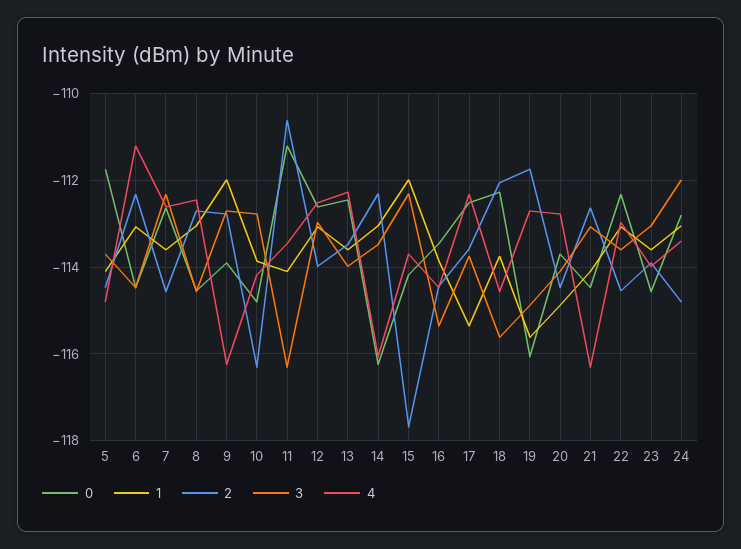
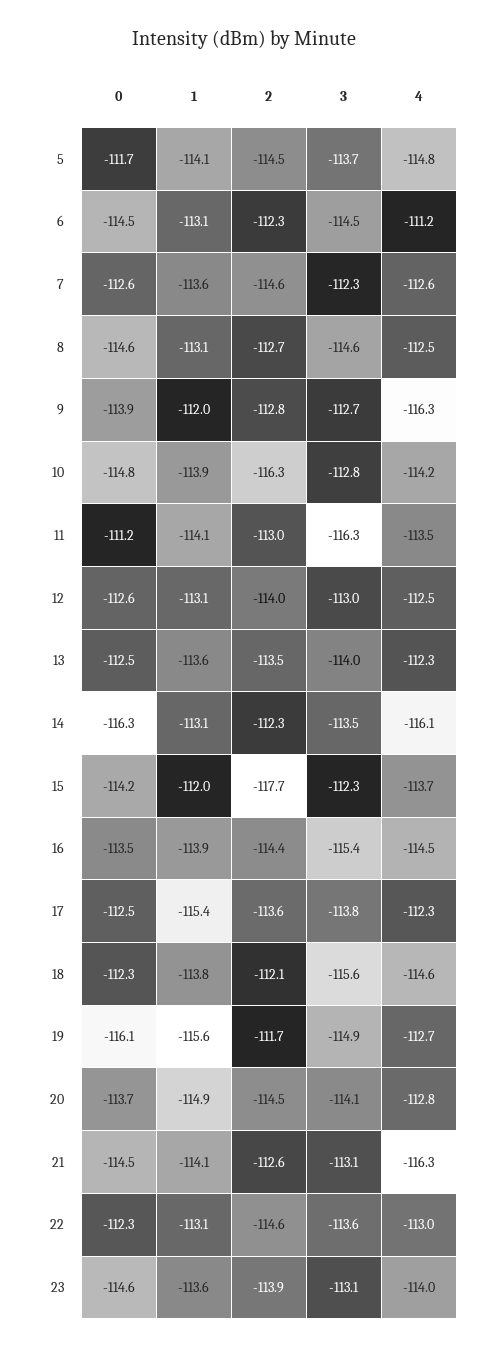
2, 11: -110.6 -> -113
0, 24: -112.8 -> none
1, 24: -113 -> none
2, 24: -114.8 -> none
3, 24: -112 -> none
4, 24: -113.4 -> none

